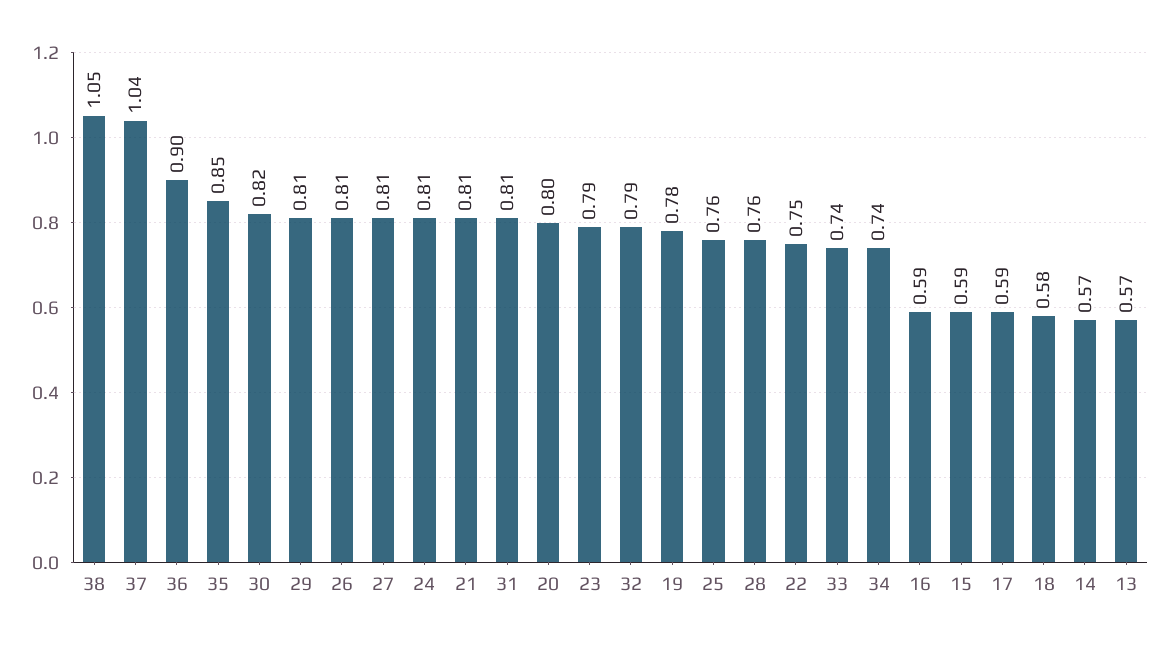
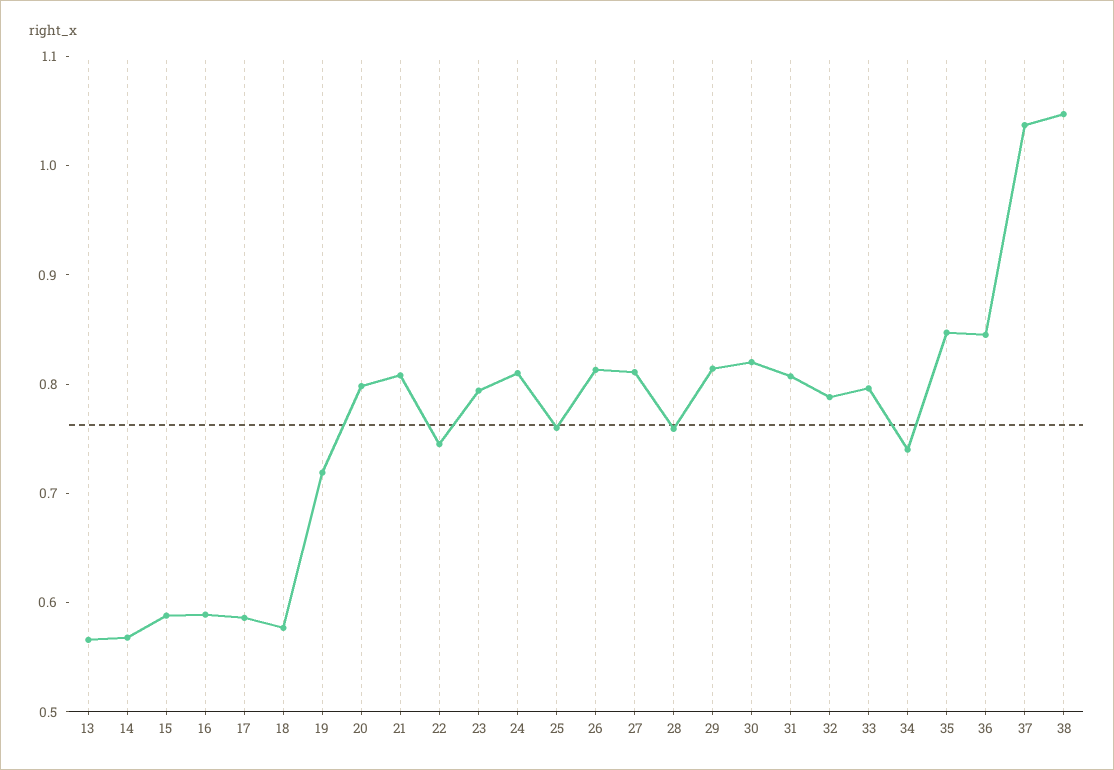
36: 0.9 -> 0.84
19: 0.78 -> 0.72
33: 0.74 -> 0.8

